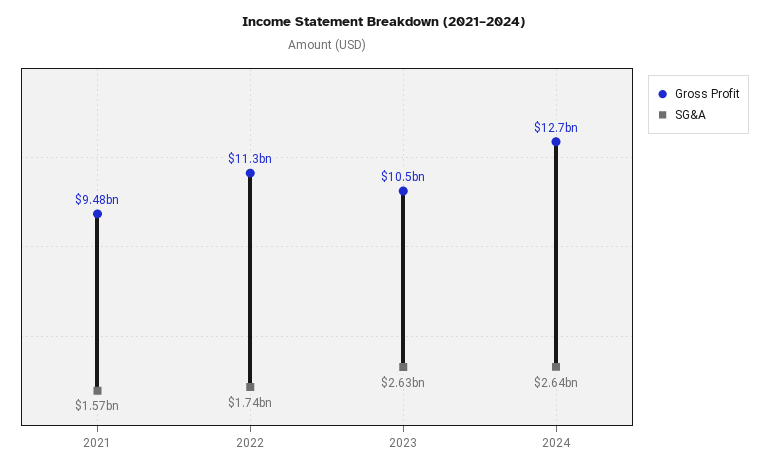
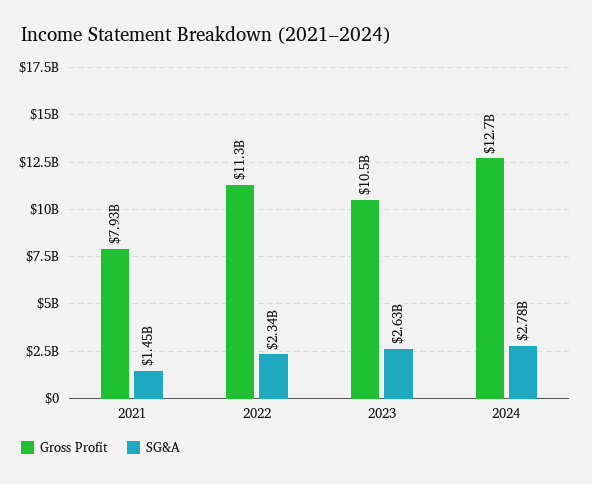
Gross Profit, 2021: 9480000000 -> 7930000000
SG&A, 2021: 1570000000 -> 1450000000
SG&A, 2022: 1740000000 -> 2340000000
SG&A, 2024: 2640000000 -> 2780000000

